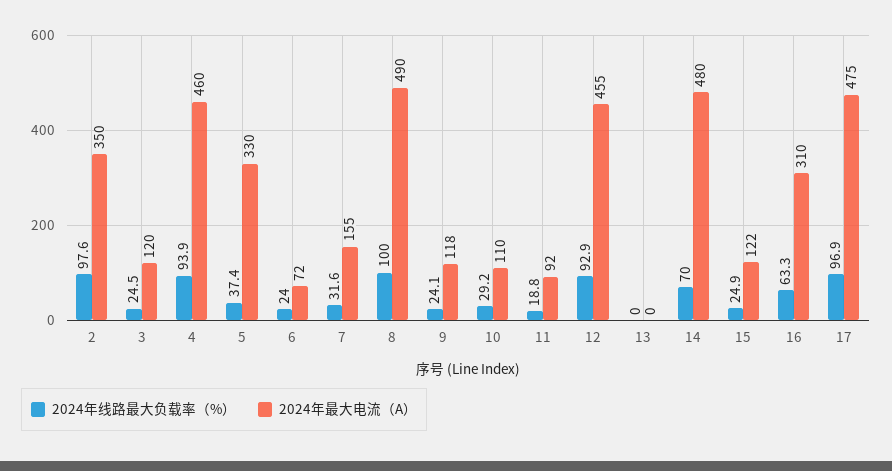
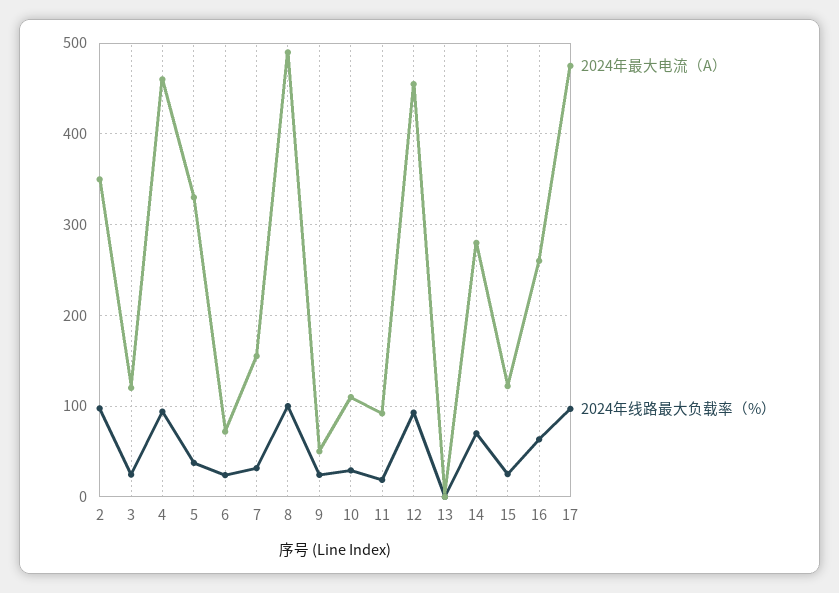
2024年最大电流（A）, 9: 118 -> 50
2024年最大电流（A）, 14: 480 -> 280
2024年最大电流（A）, 16: 310 -> 260

